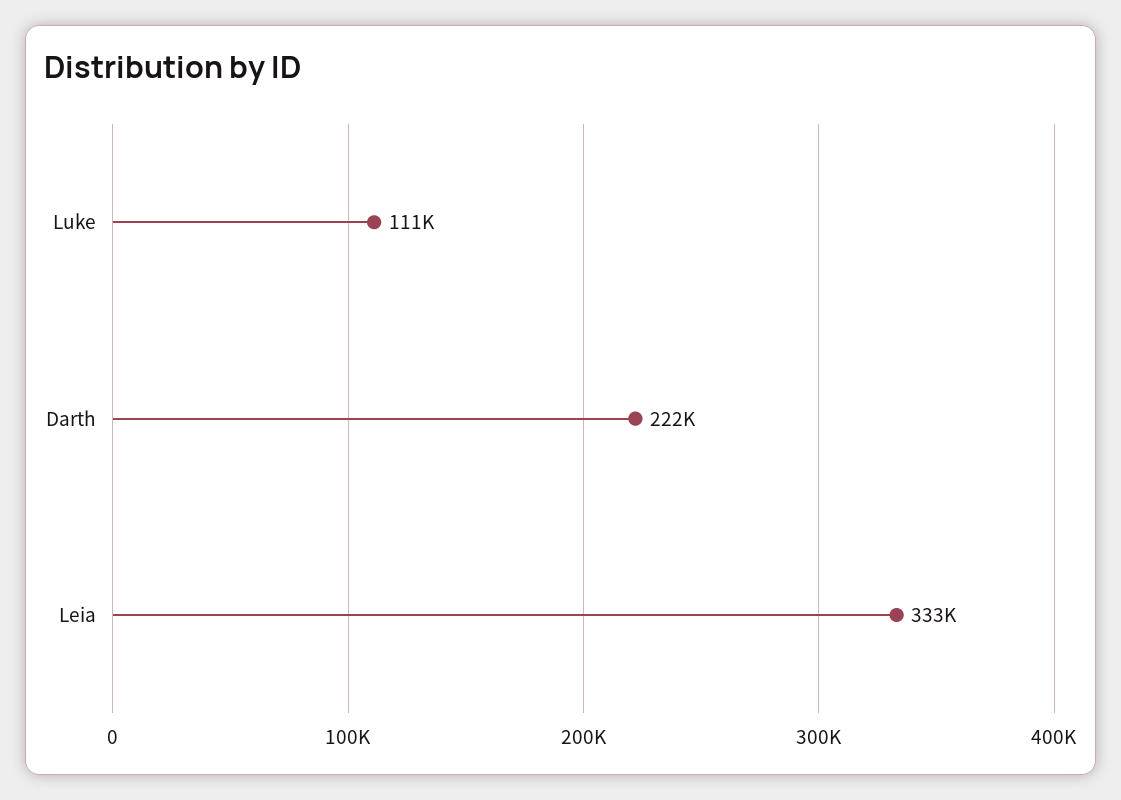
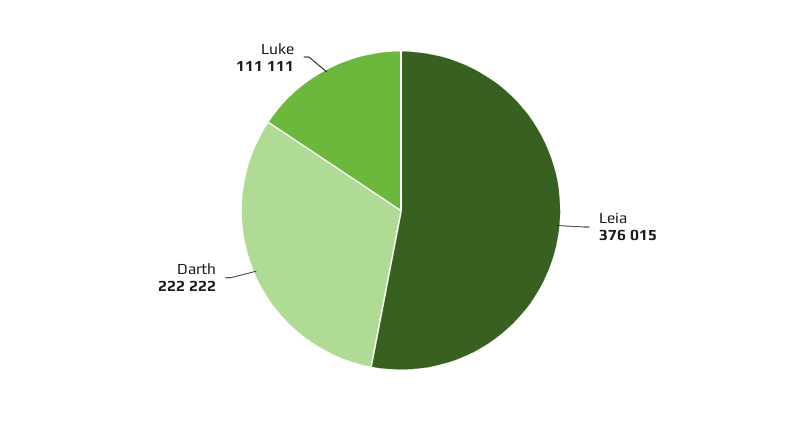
Leia: 333000 -> 376015

